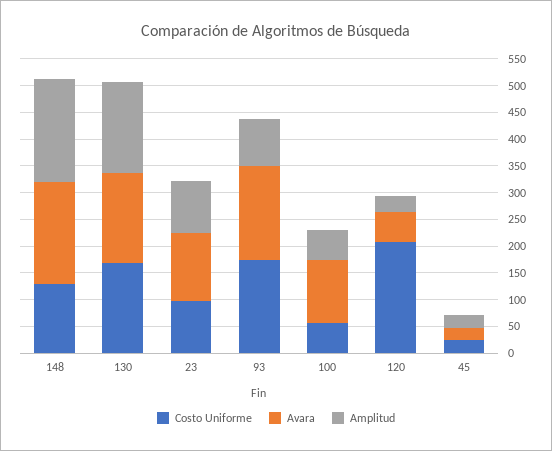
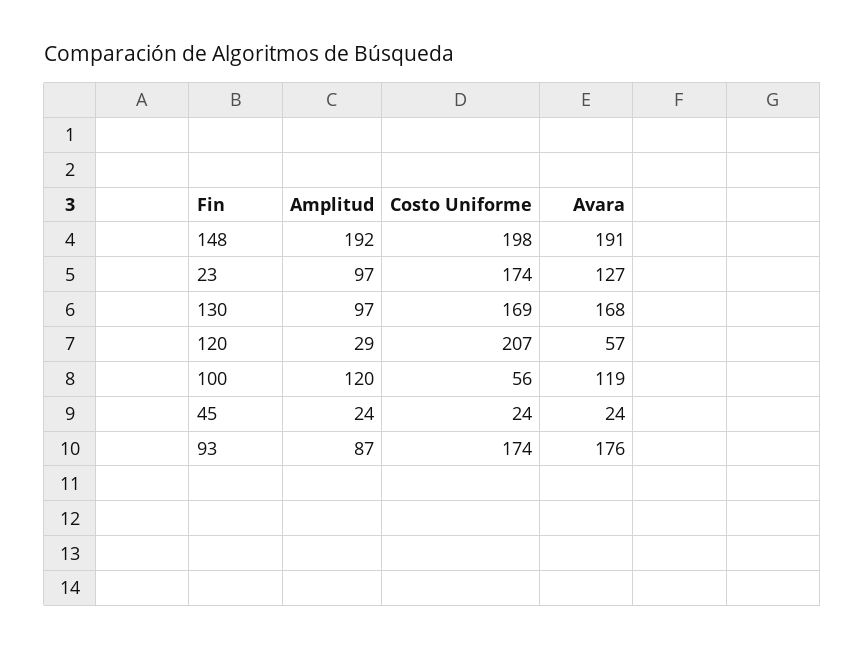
Costo Uniforme, 148: 125 -> 198
Amplitud, 130: 175 -> 97
Costo Uniforme, 23: 100 -> 174
Amplitud, 100: 50 -> 120

